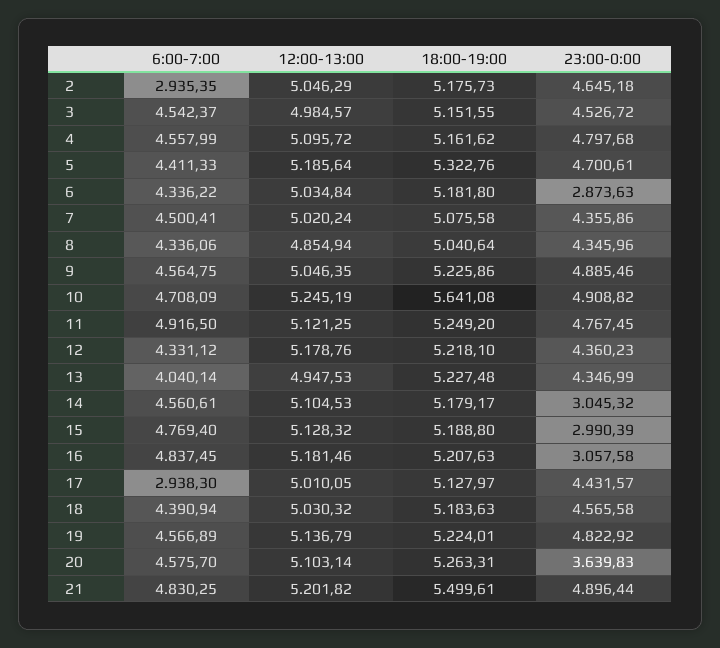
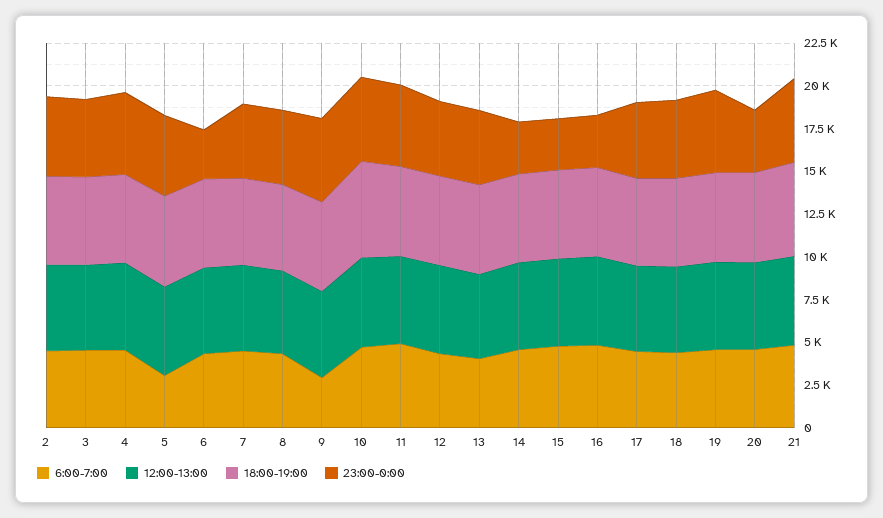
6:00-7:00, 2: 2935.35 -> 4500
6:00-7:00, 5: 4411.33 -> 3000
6:00-7:00, 9: 4564.75 -> 3000
6:00-7:00, 17: 2938.3 -> 4500

